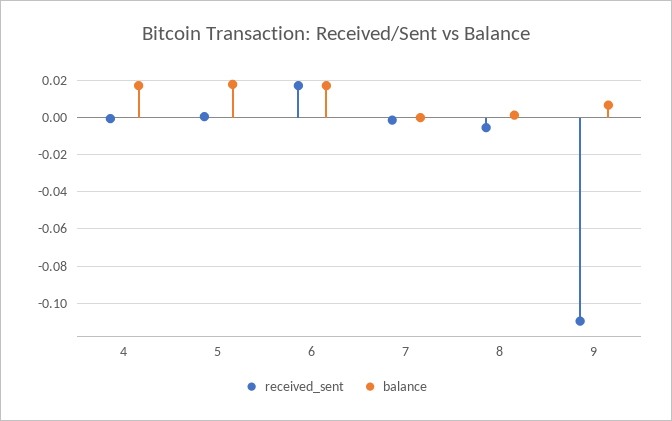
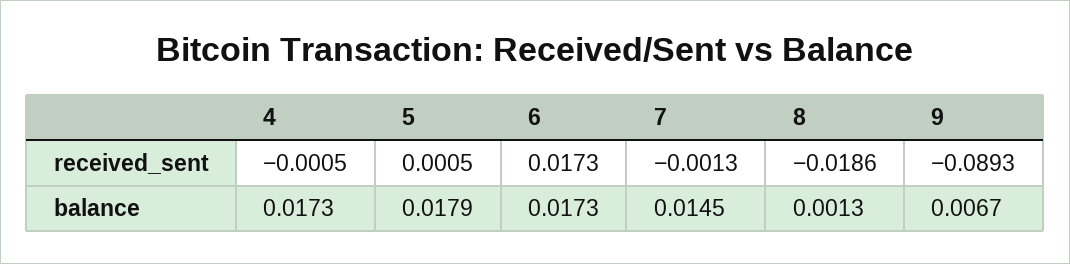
balance, 7: 0 -> 0.0145
received_sent, 8: -0.005 -> -0.0186
received_sent, 9: -0.11 -> -0.0893

